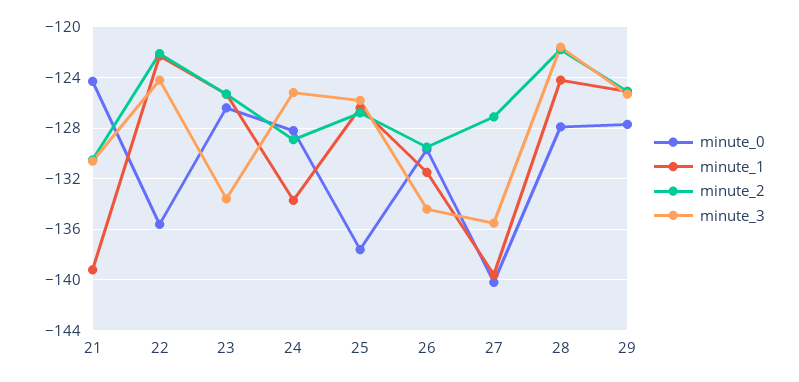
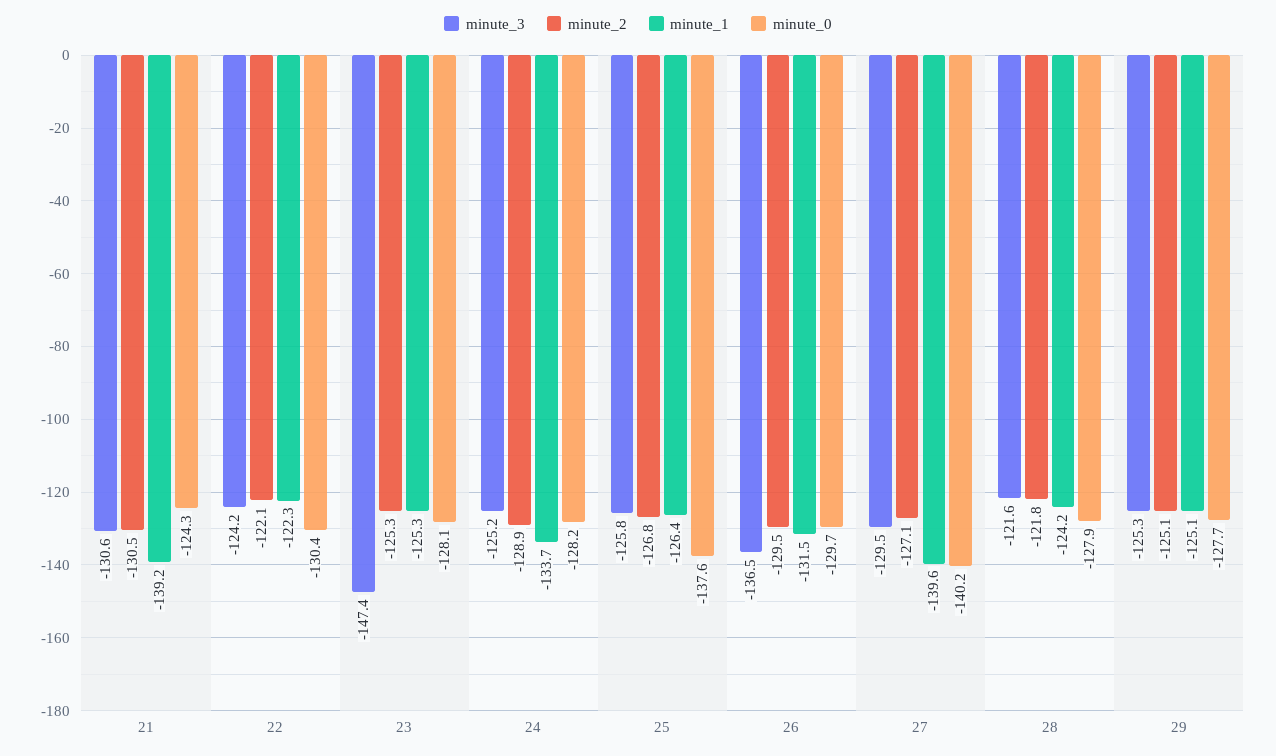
minute_0, 22: -135.5 -> -130.4
minute_0, 23: -126.5 -> -128.1
minute_3, 23: -133.5 -> -147.4
minute_3, 26: -134.5 -> -136.5
minute_3, 27: -135.5 -> -129.5

